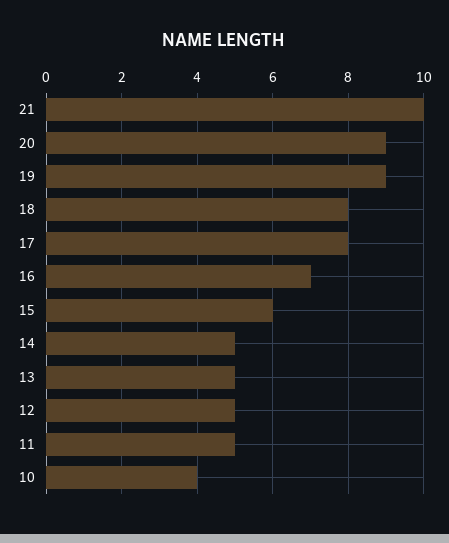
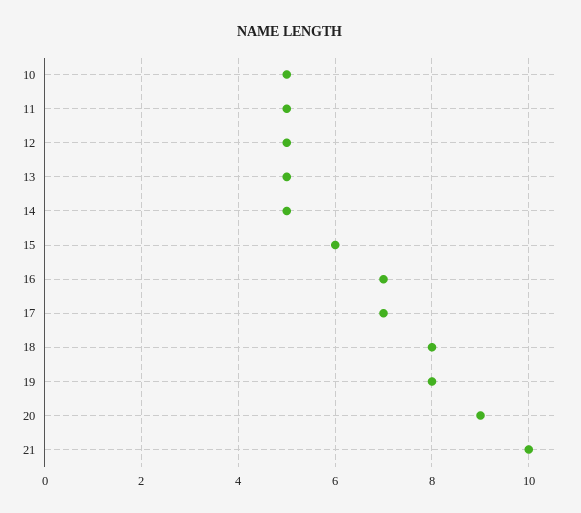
19: 9 -> 8
17: 8 -> 7
10: 4 -> 5

